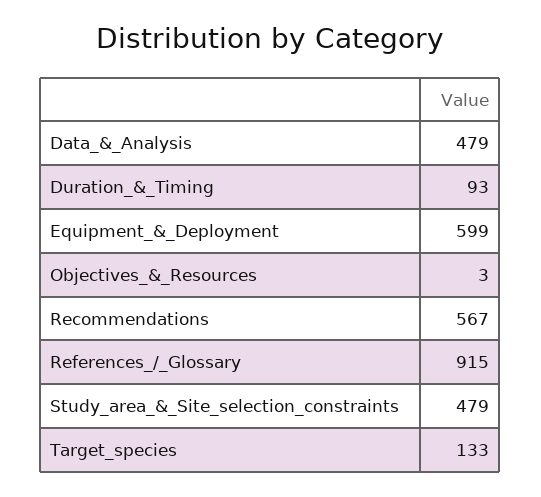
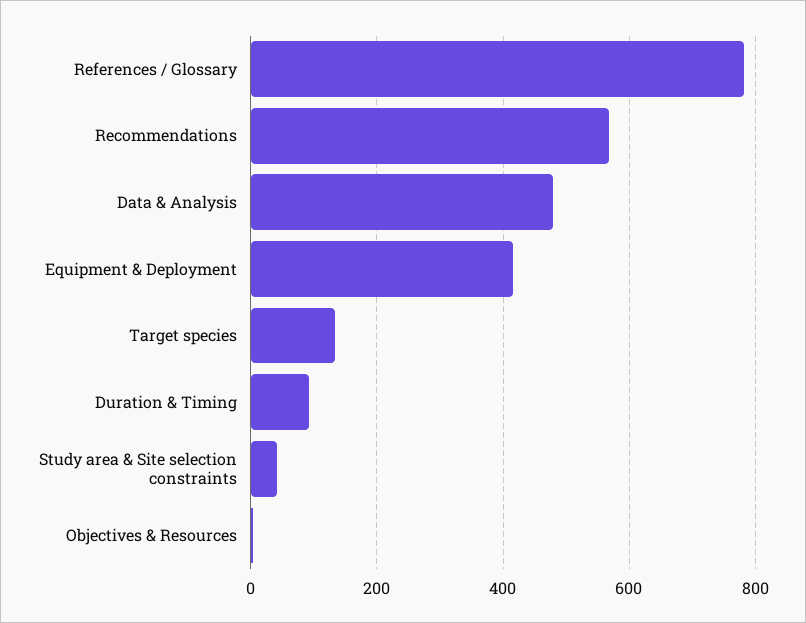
Equipment_&_Deployment: 599 -> 420
References_/_Glossary: 915 -> 780
Study_area_&_Site_selection_constraints: 479 -> 40

